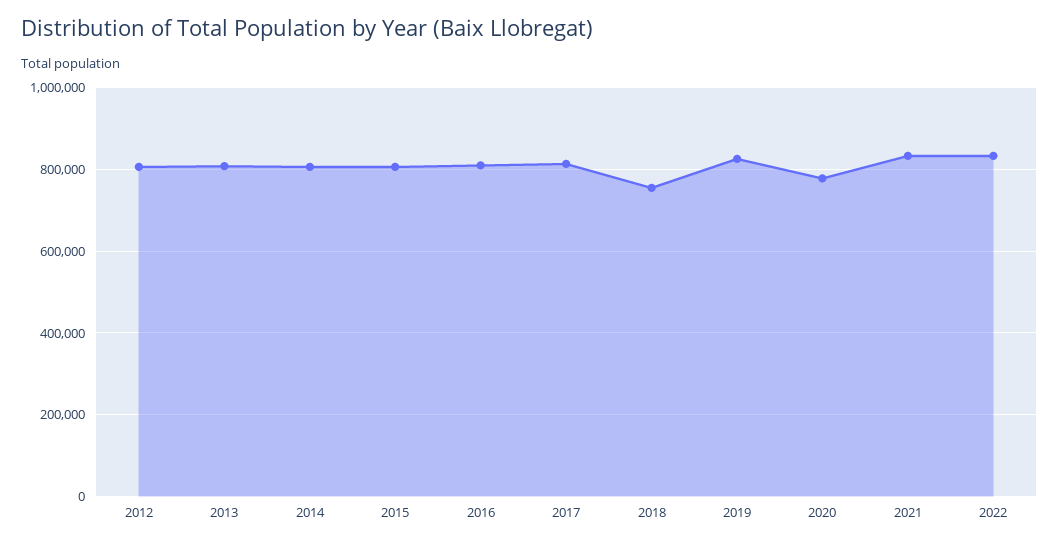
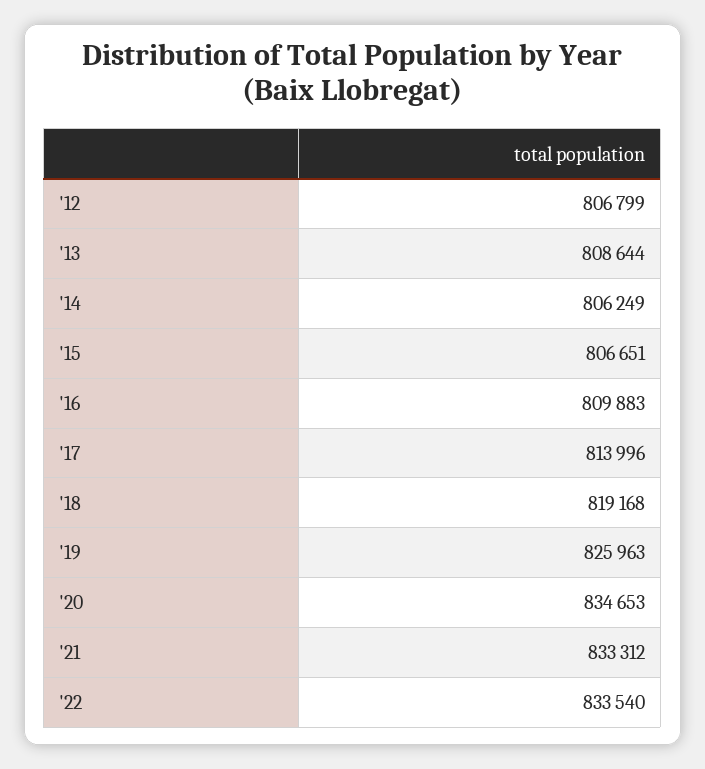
2018: 760000 -> 819168
2020: 780000 -> 834653

